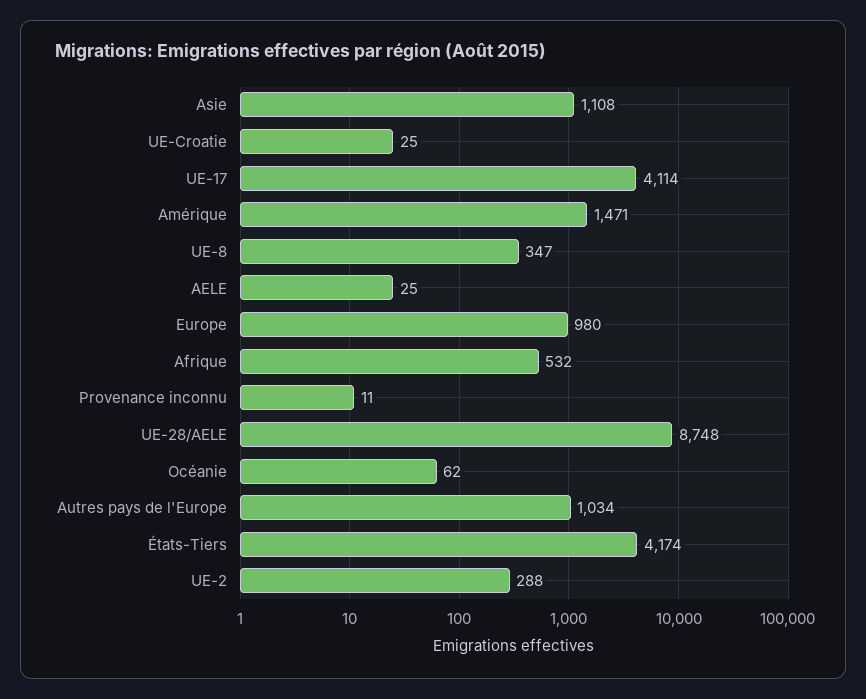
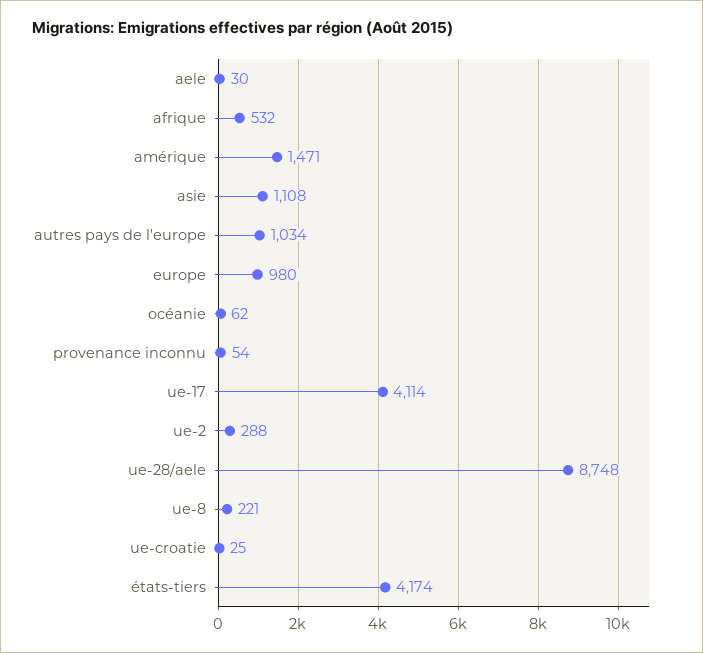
UE-8: 347 -> 221
AELE: 25 -> 30
Provenance inconnu: 11 -> 54

